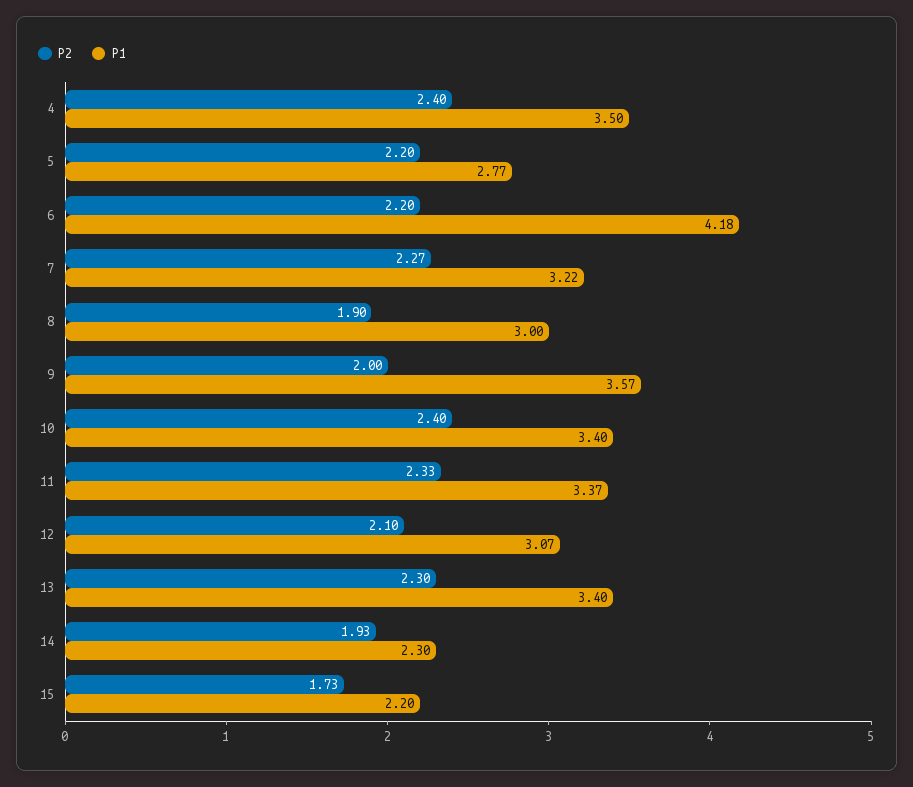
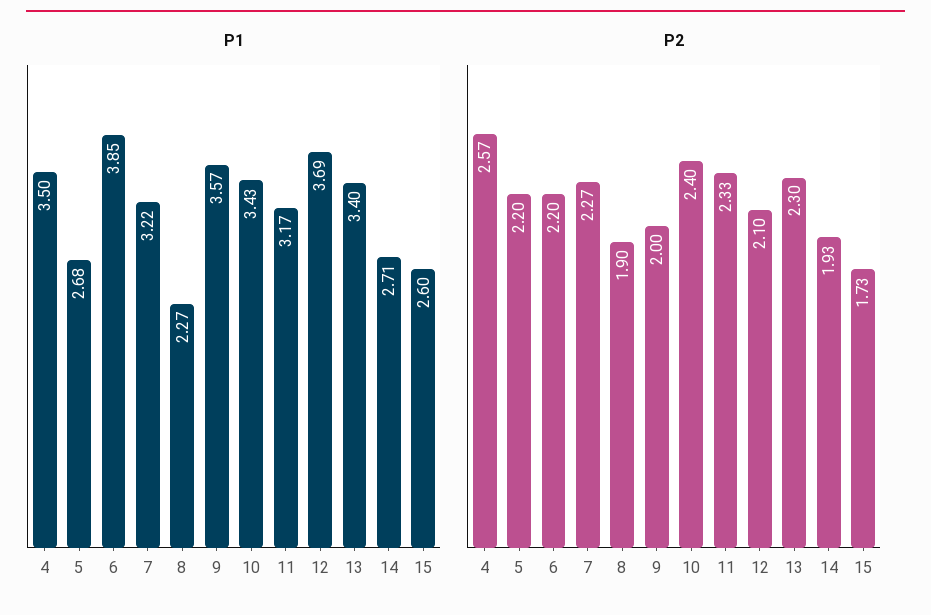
P2, 4: 2.4 -> 2.57
P1, 5: 2.77 -> 2.68
P1, 6: 4.18 -> 3.85
P1, 8: 3 -> 2.27
P1, 10: 3.4 -> 3.43
P1, 11: 3.37 -> 3.17
P1, 12: 3.07 -> 3.69
P1, 14: 2.3 -> 2.71
P1, 15: 2.2 -> 2.6

